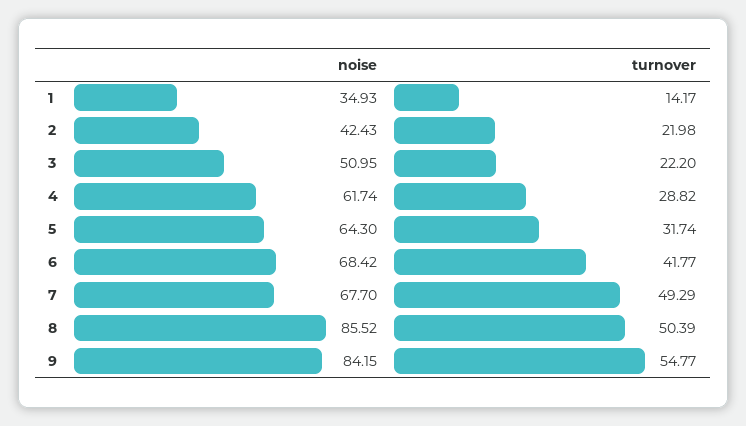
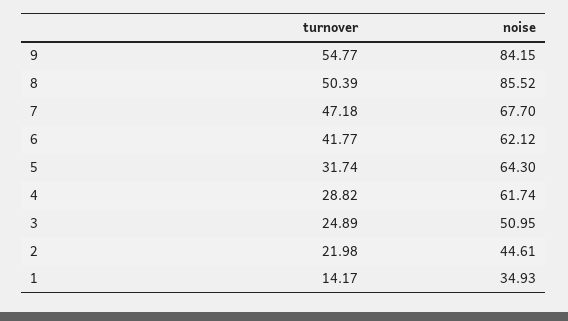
noise, 2: 42.43 -> 44.61
turnover, 3: 22.2 -> 24.89
noise, 6: 68.42 -> 62.12
turnover, 7: 49.29 -> 47.18

